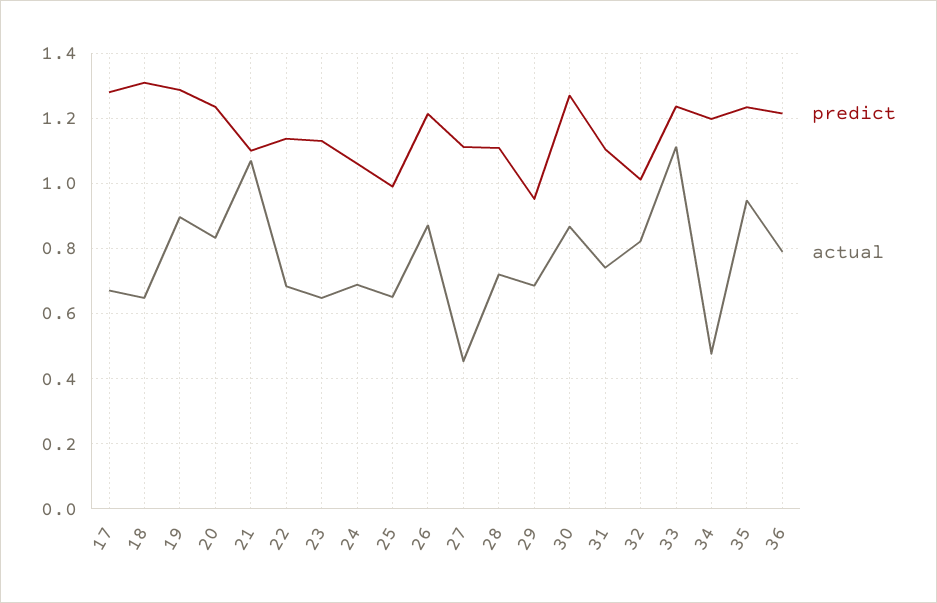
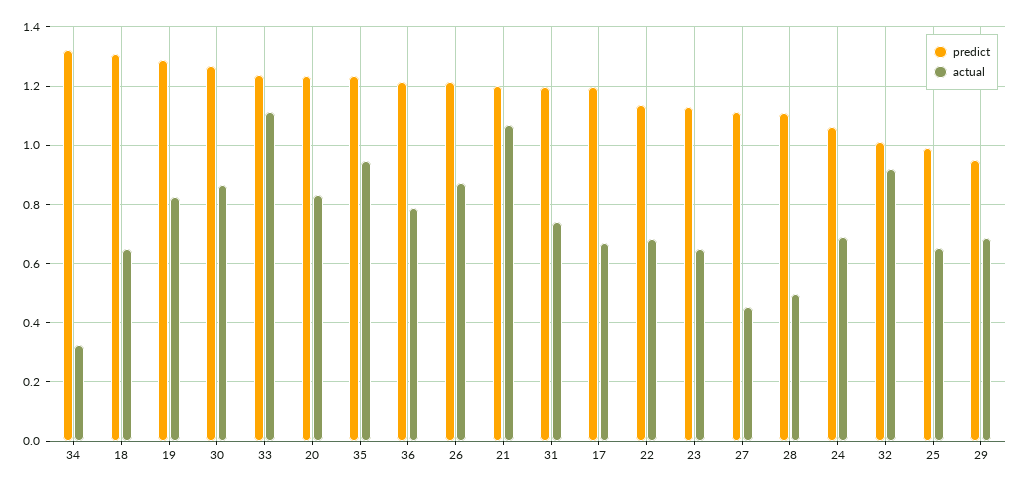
predict, 17: 1.28 -> 1.2
actual, 19: 0.9 -> 0.825
predict, 21: 1.1 -> 1.2
actual, 28: 0.72 -> 0.5
predict, 31: 1.1 -> 1.2
actual, 32: 0.82 -> 0.925
predict, 34: 1.2 -> 1.325
actual, 34: 0.48 -> 0.325

